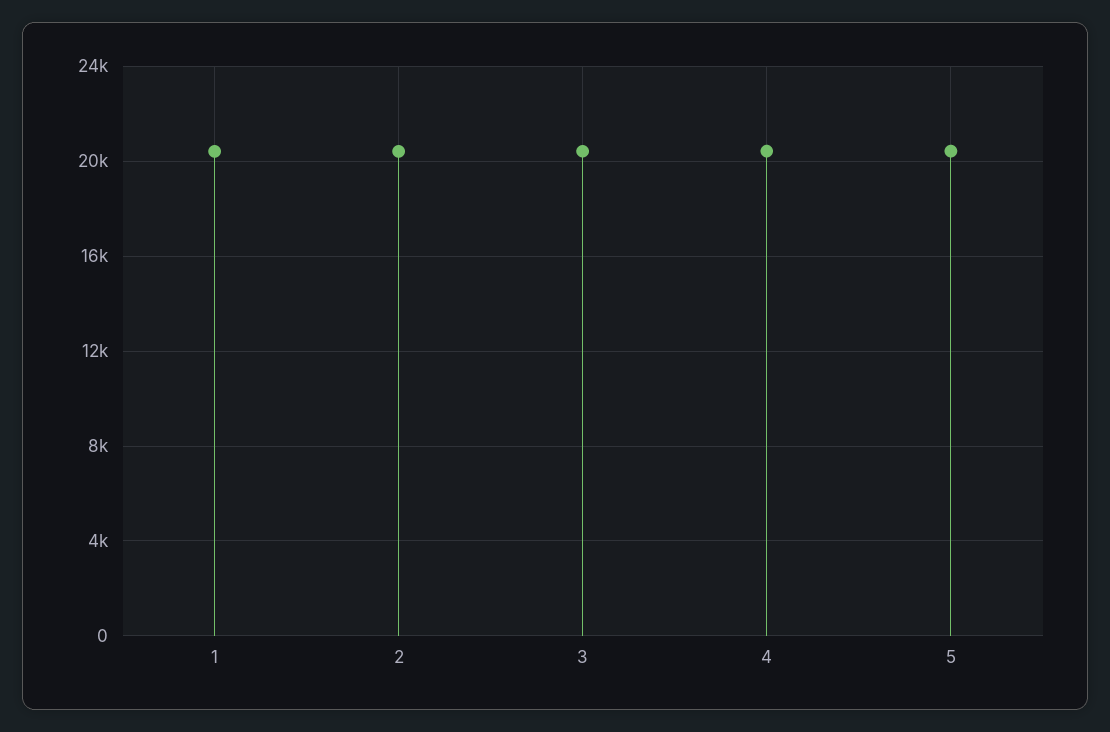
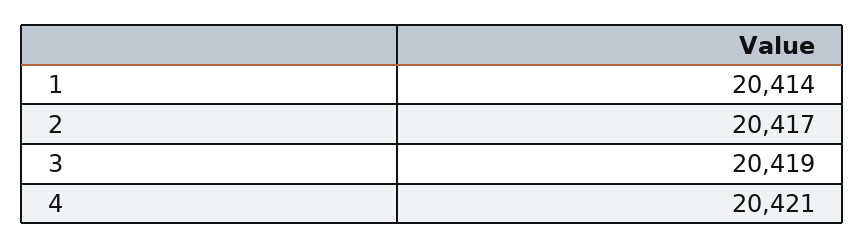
5: 20500 -> none

